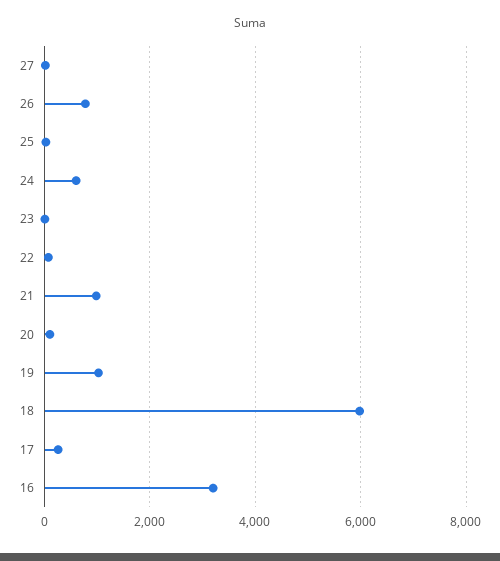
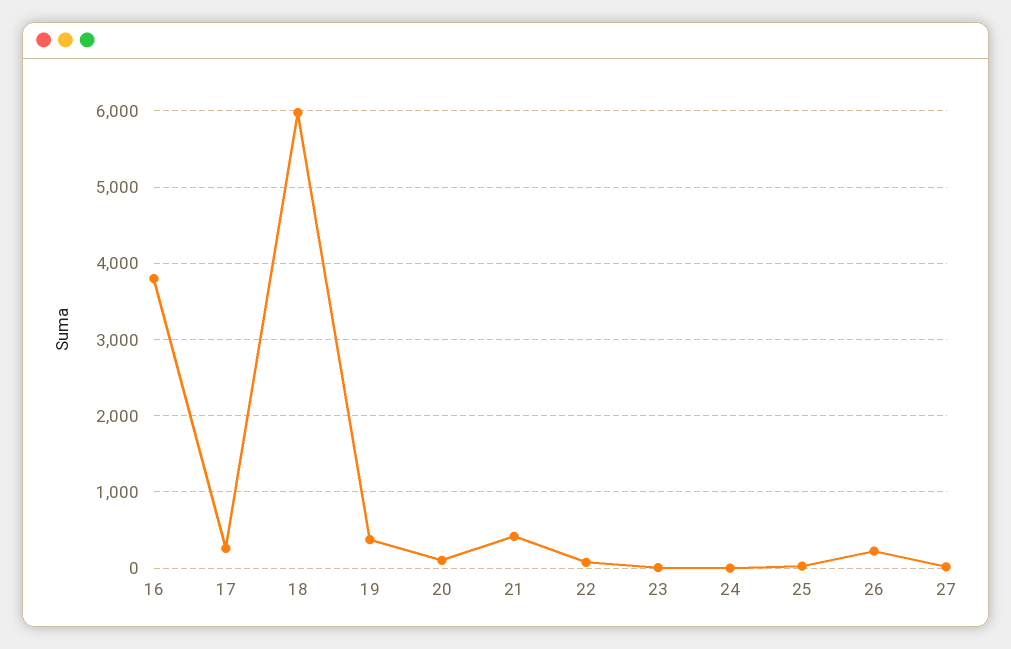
26: 800 -> 200
24: 600 -> 0
21: 1000 -> 400
19: 1000 -> 400
16: 3200 -> 3800

